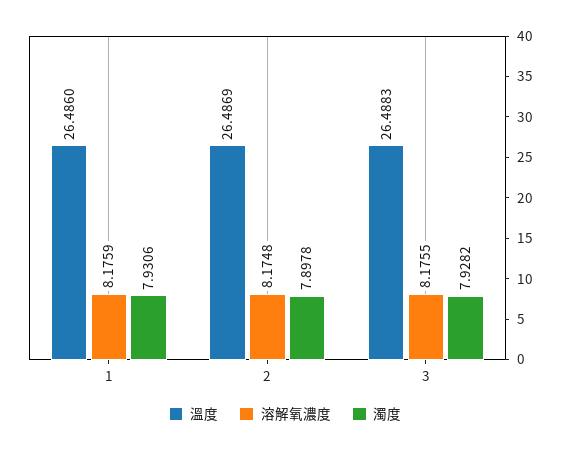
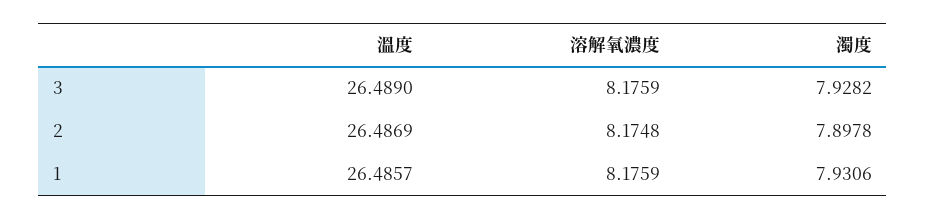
溫度, 1: 26.486 -> 26.4857
溫度, 3: 26.4883 -> 26.489
溶解氧濃度, 3: 8.1755 -> 8.1759

